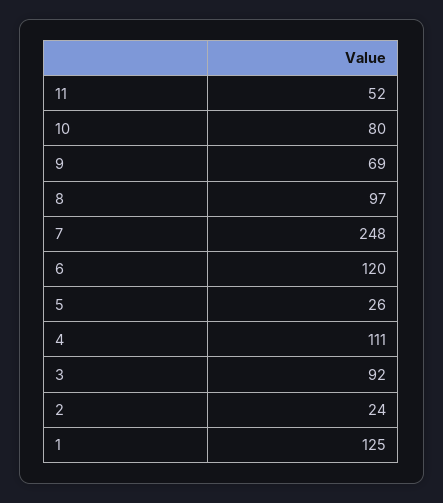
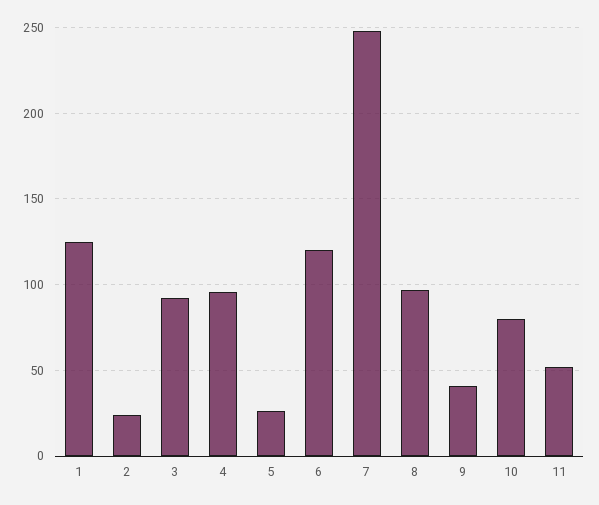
9: 69 -> 40
4: 111 -> 95

